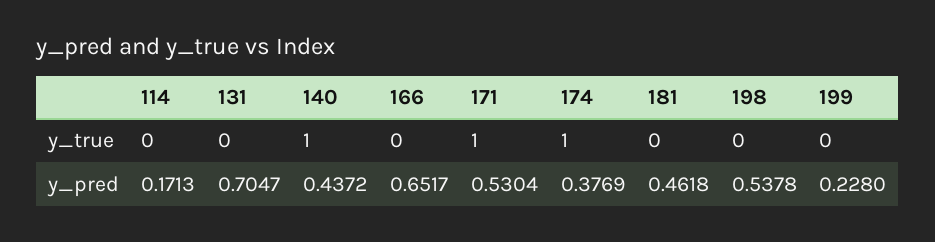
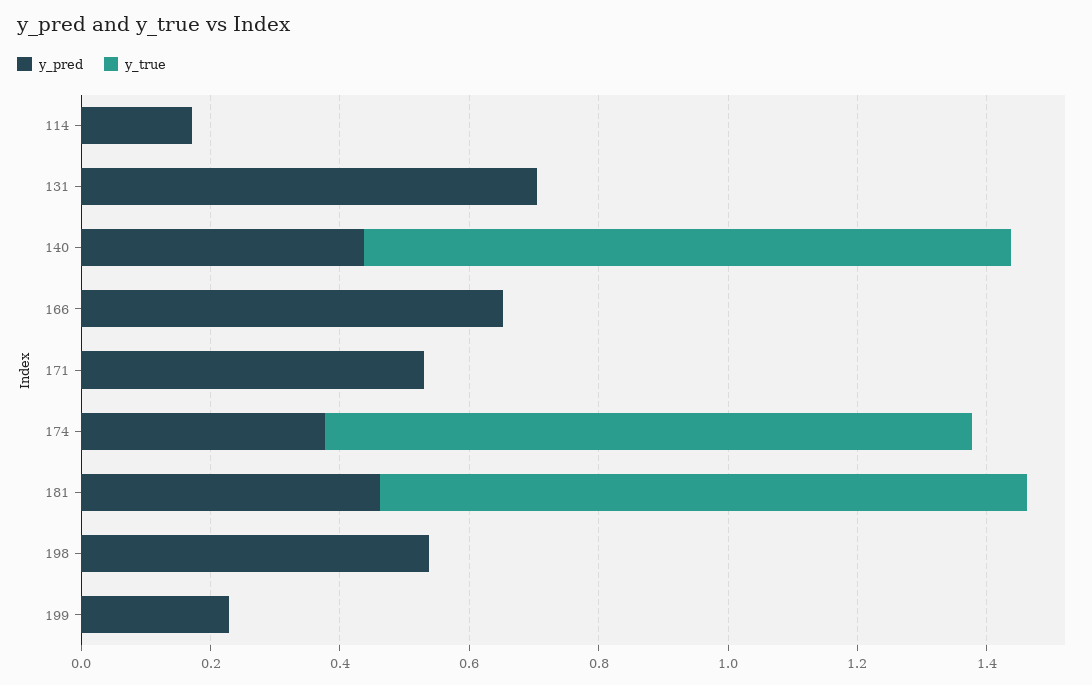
y_true, 171: 1 -> 0
y_true, 181: 0 -> 1

